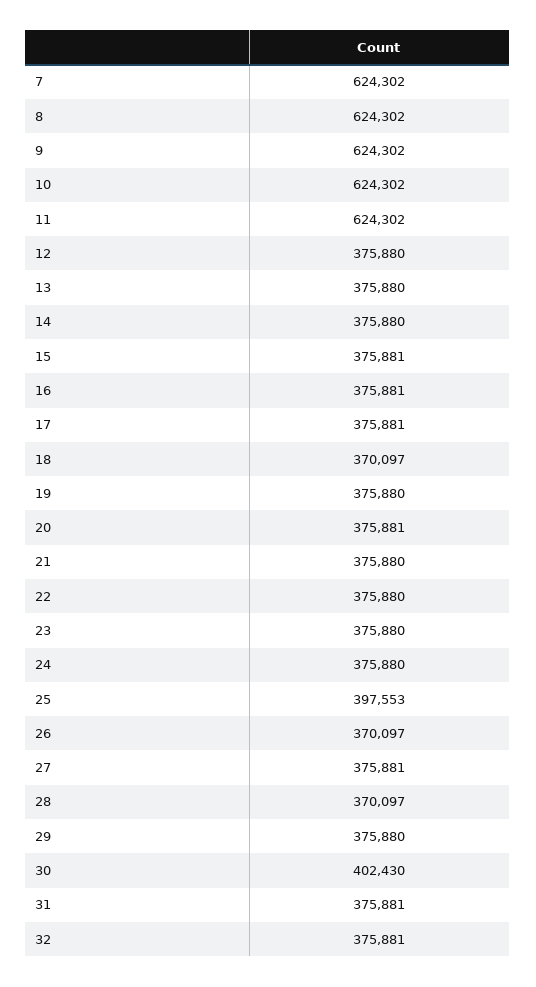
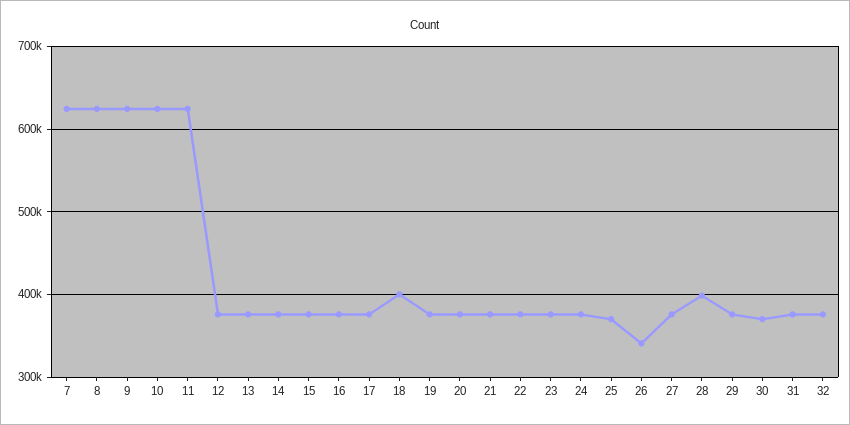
18: 370097 -> 400000
25: 397553 -> 370000
26: 370097 -> 340000
28: 370097 -> 400000
30: 402430 -> 370000

